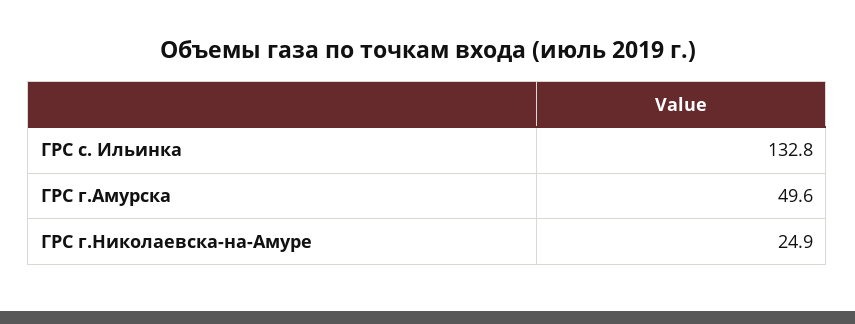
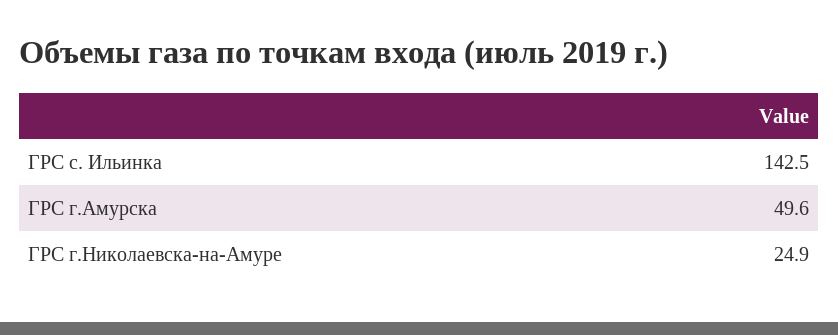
ГРС с. Ильинка: 132.8 -> 142.5

